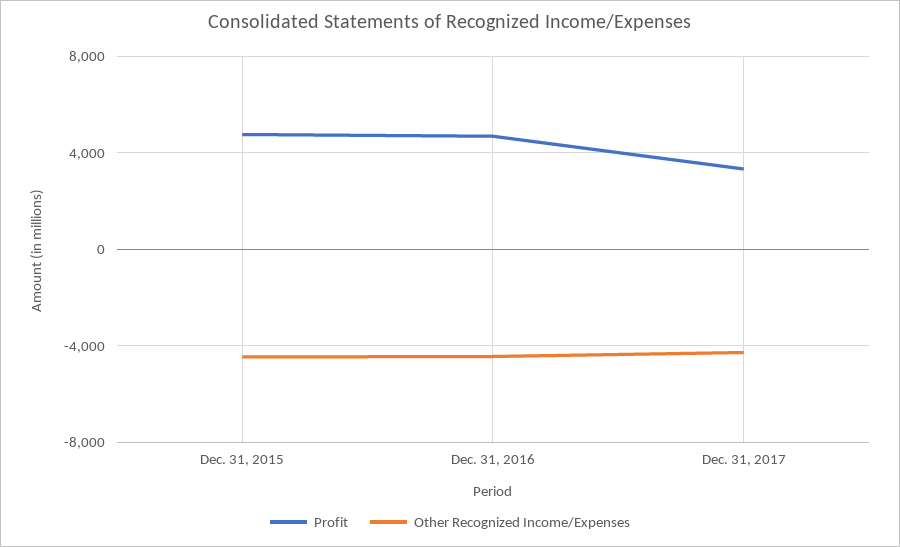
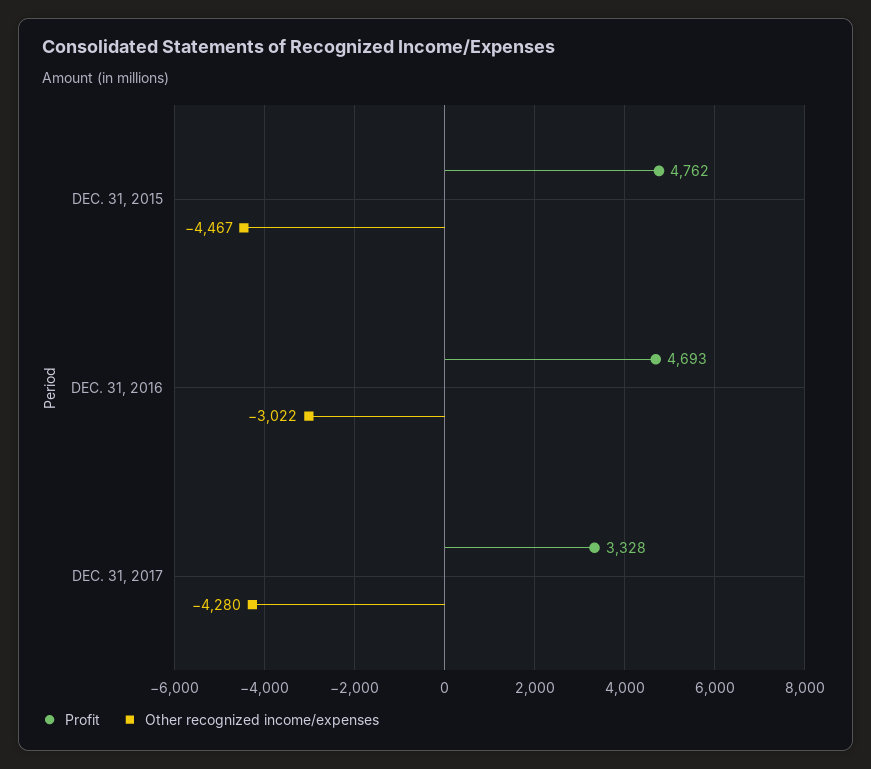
Other Recognized Income/Expenses, Dec. 31, 2016: -4500 -> -3022

